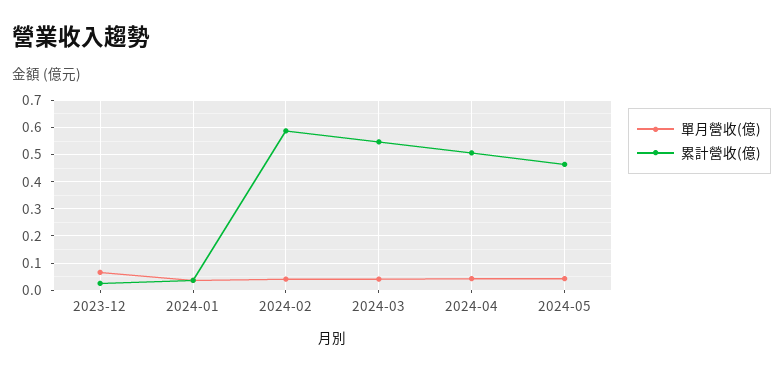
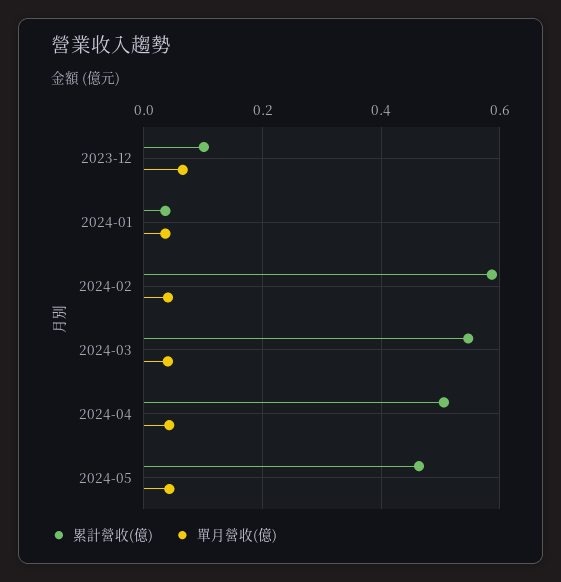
累計營收(億), 2023-12: 0.025 -> 0.1

